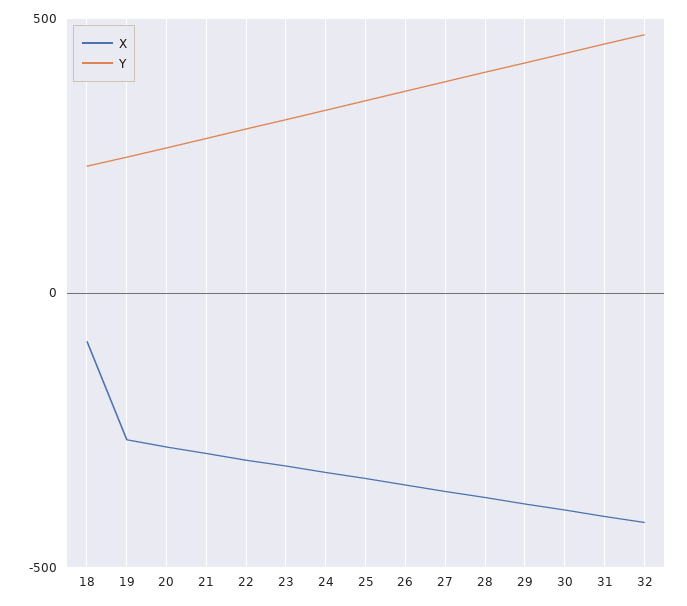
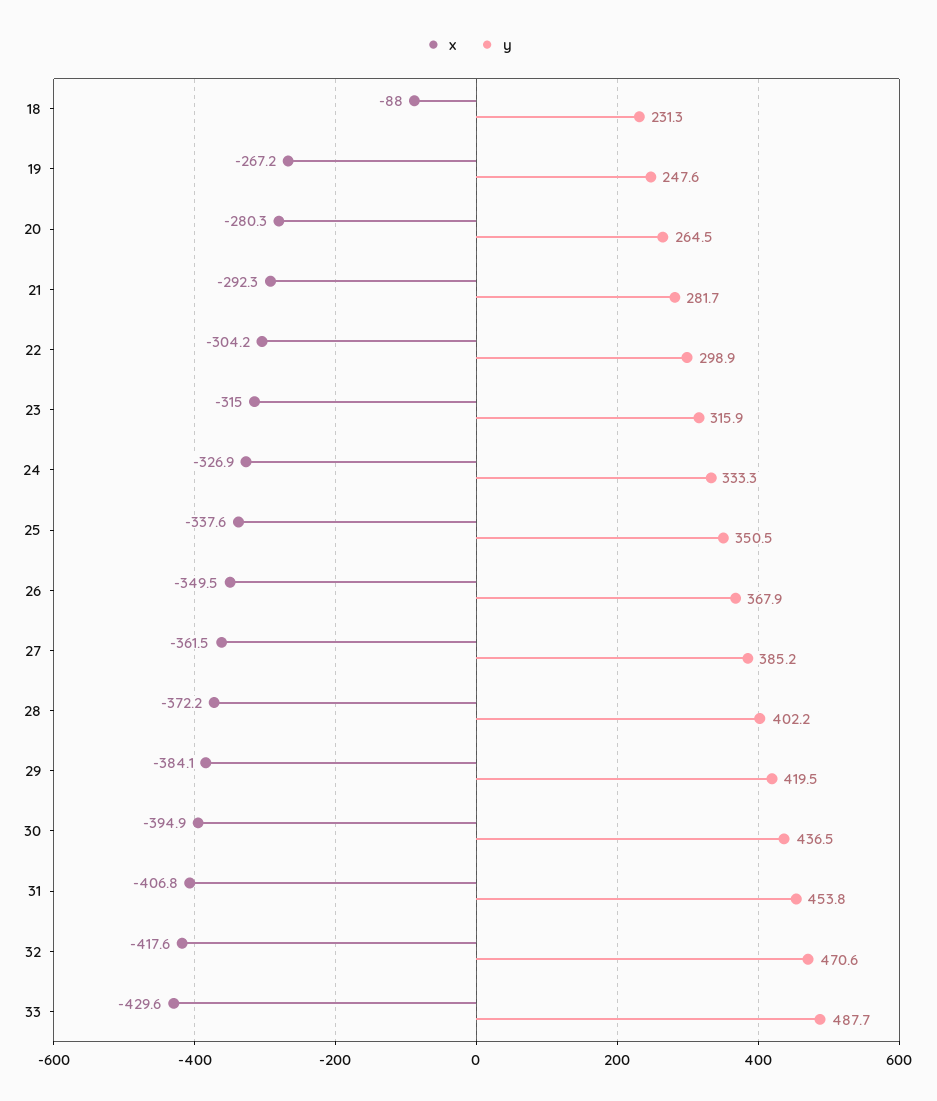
X, 33: none -> -429.6
Y, 33: none -> 487.7

